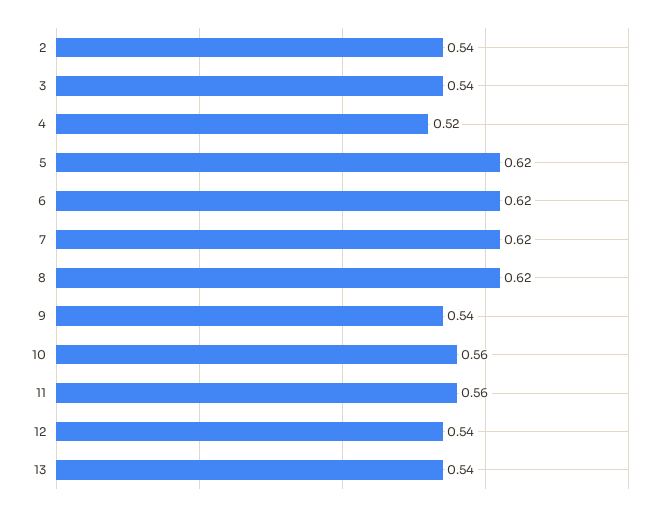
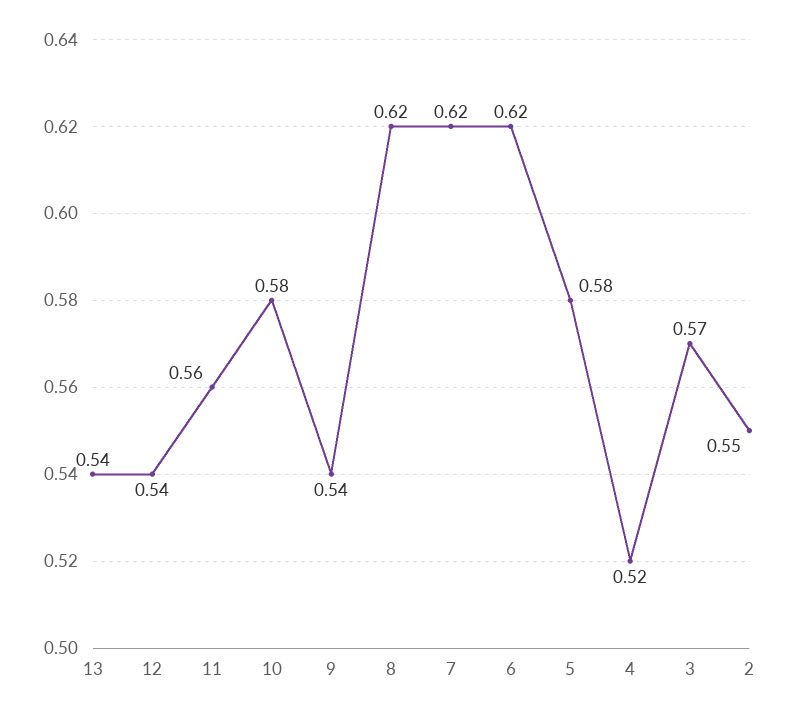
2: 0.54 -> 0.55
3: 0.54 -> 0.57
5: 0.62 -> 0.58
10: 0.56 -> 0.58

